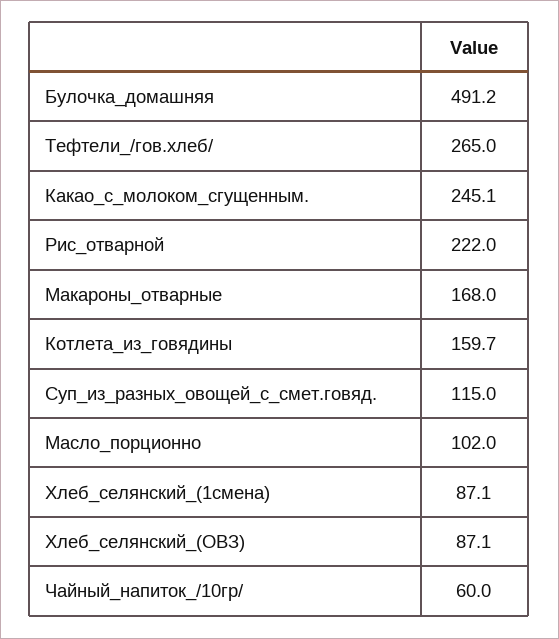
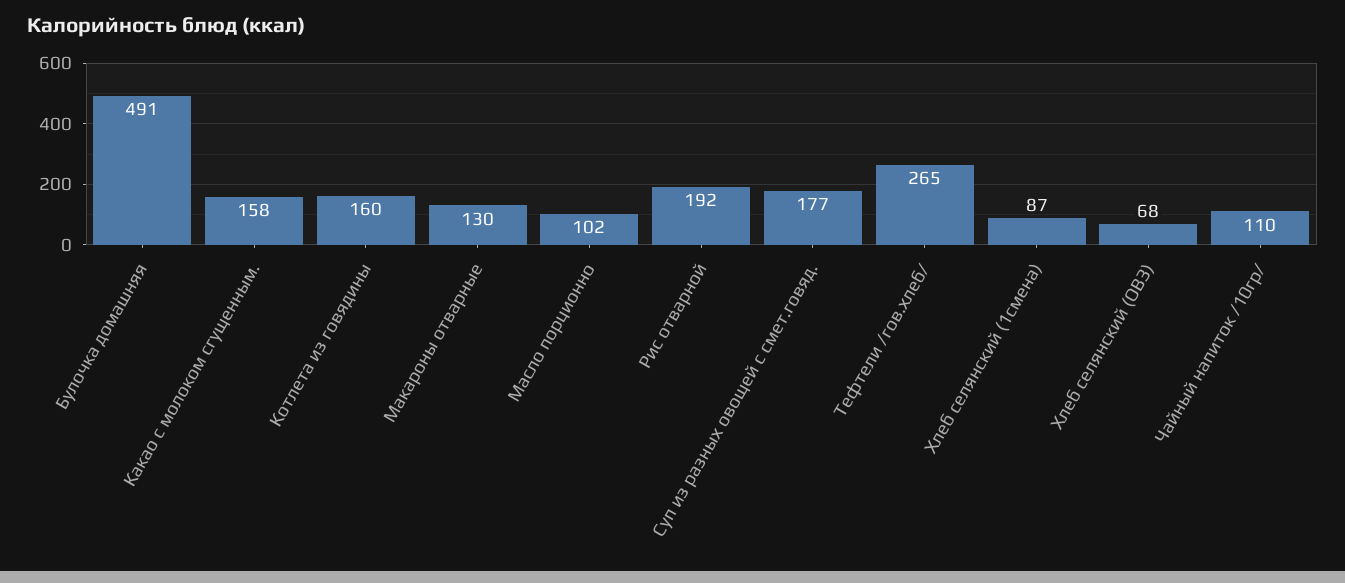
Какао_с_молоком_сгущенным.: 245.1 -> 158
Рис_отварной: 222 -> 192
Макароны_отварные: 168 -> 130
Суп_из_разных_овощей_с_смет.говяд.: 115 -> 177
Хлеб_селянский_(ОВЗ): 87.1 -> 68
Чайный_напиток_/10гр/: 60 -> 110

